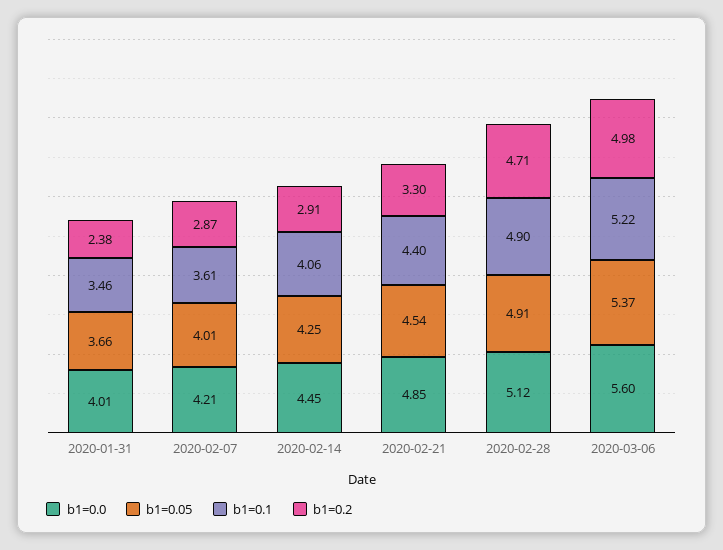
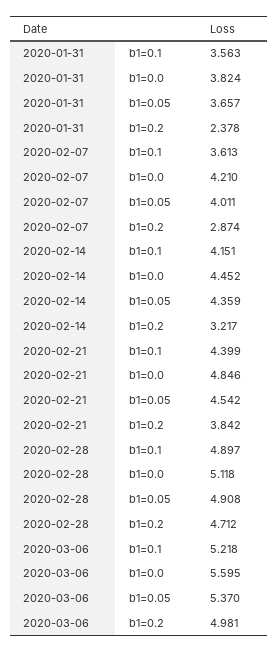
b1=0.0, 2020-01-31: 4.01 -> 3.824
b1=0.1, 2020-01-31: 3.46 -> 3.563
b1=0.05, 2020-02-14: 4.25 -> 4.359
b1=0.1, 2020-02-14: 4.06 -> 4.151
b1=0.2, 2020-02-14: 2.91 -> 3.217
b1=0.2, 2020-02-21: 3.3 -> 3.842

